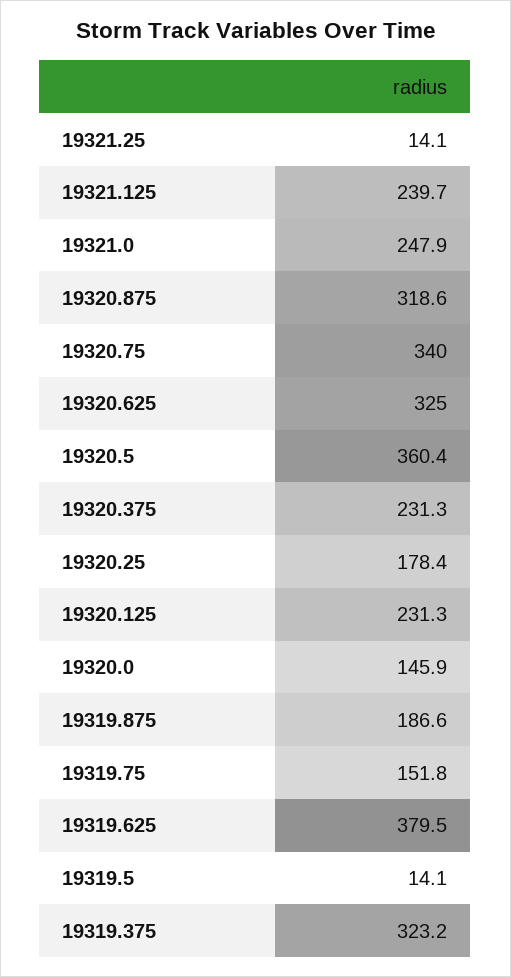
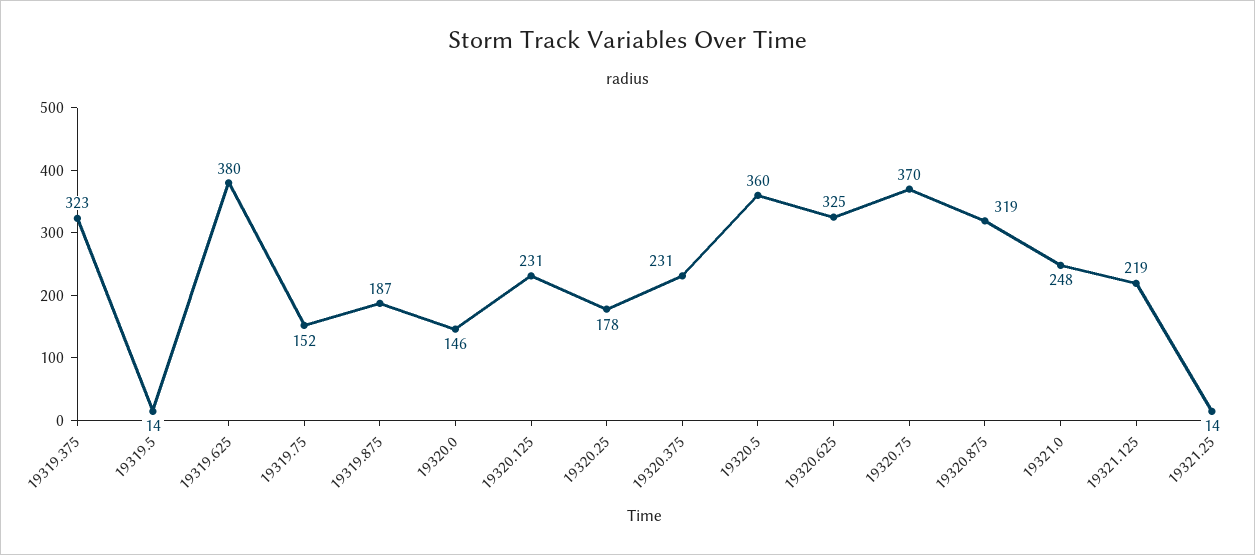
19321.125: 239.7 -> 219
19320.75: 340 -> 370

